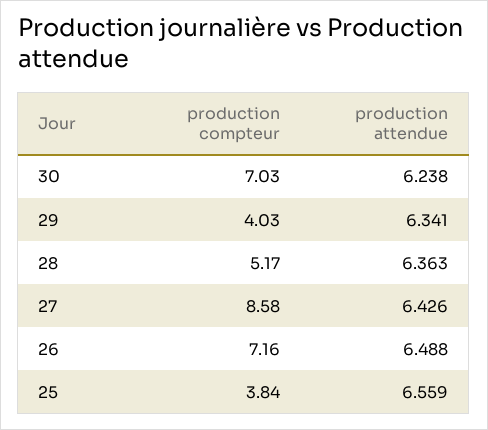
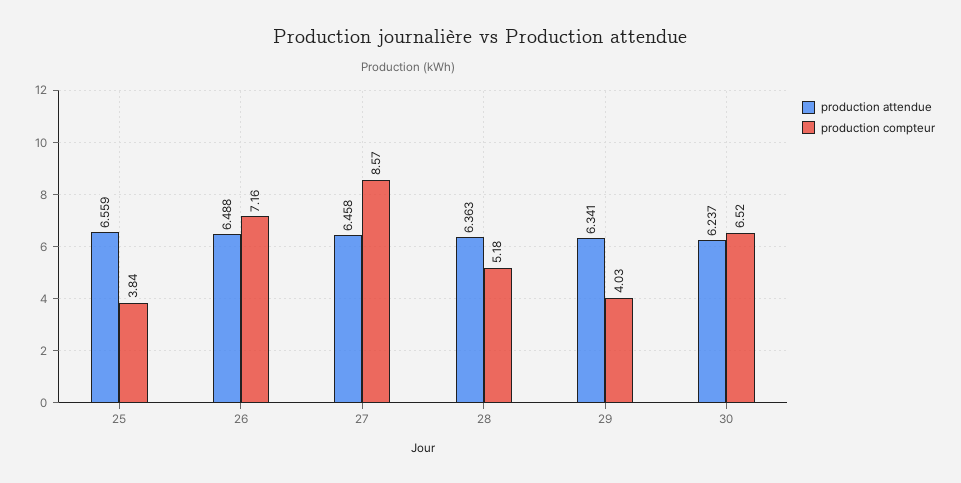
production compteur, 30: 7.03 -> 6.52
production attendue, 30: 6.238 -> 6.237
production compteur, 28: 5.17 -> 5.18
production compteur, 27: 8.58 -> 8.57
production attendue, 27: 6.426 -> 6.458

